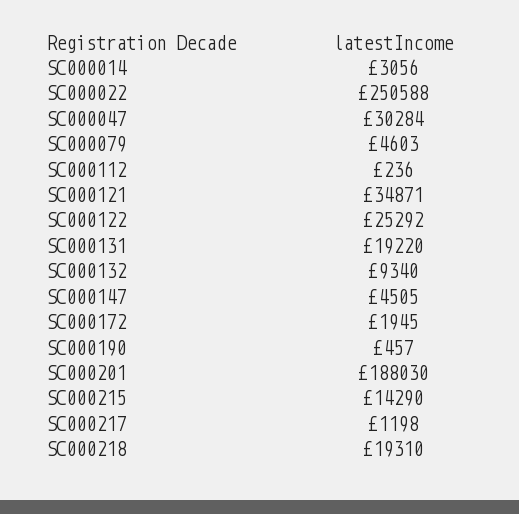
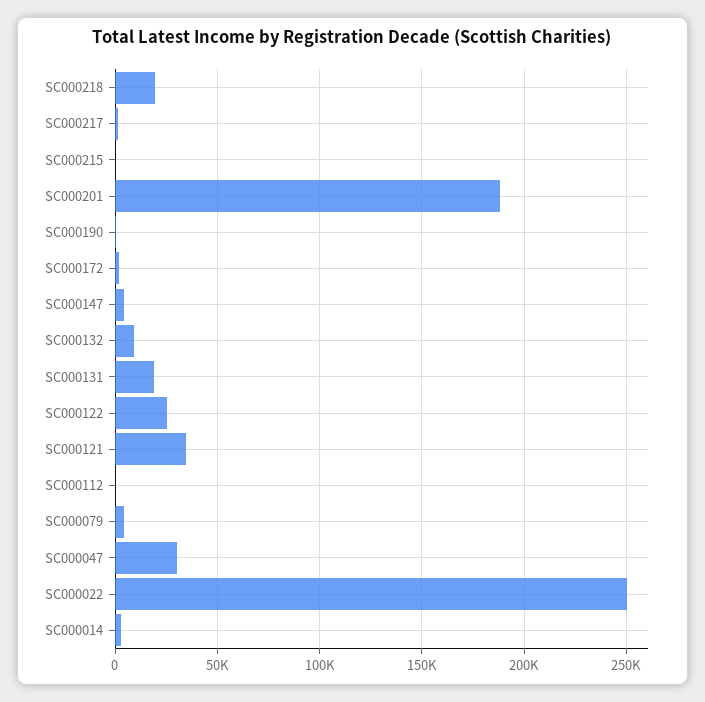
SC000215: 14290 -> 0

